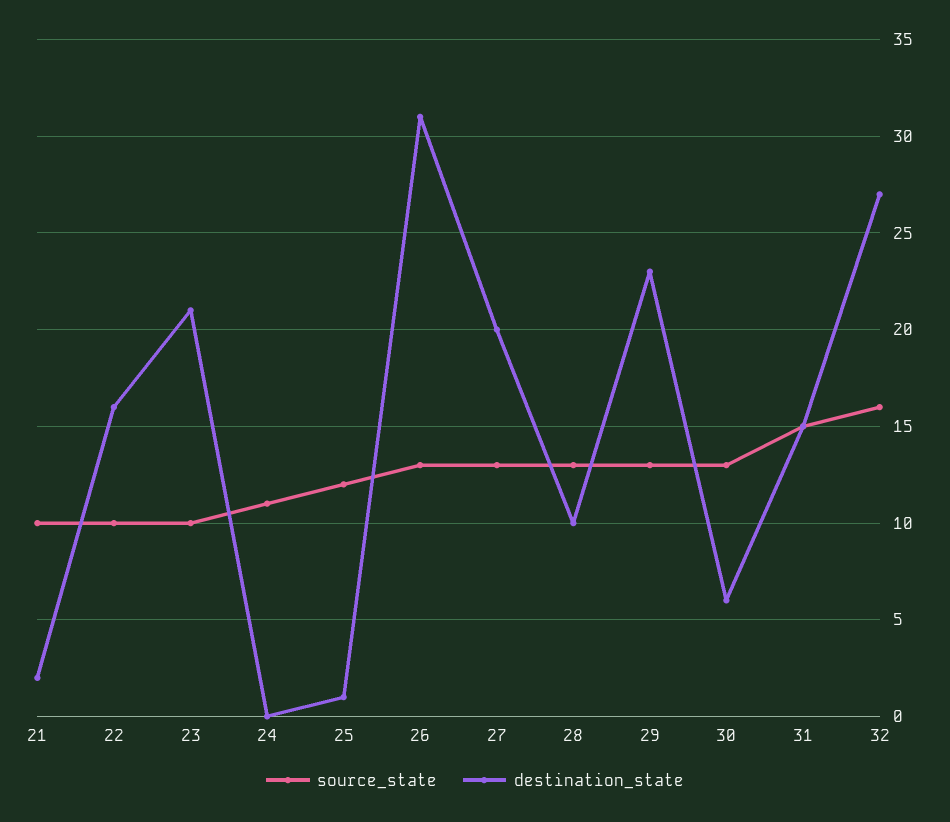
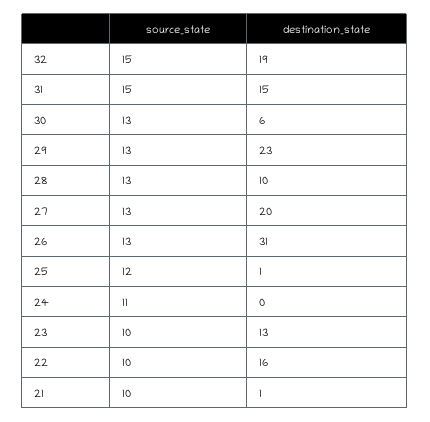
destination_state, 21: 2 -> 1
destination_state, 23: 21 -> 13
source_state, 32: 16 -> 15
destination_state, 32: 27 -> 19

